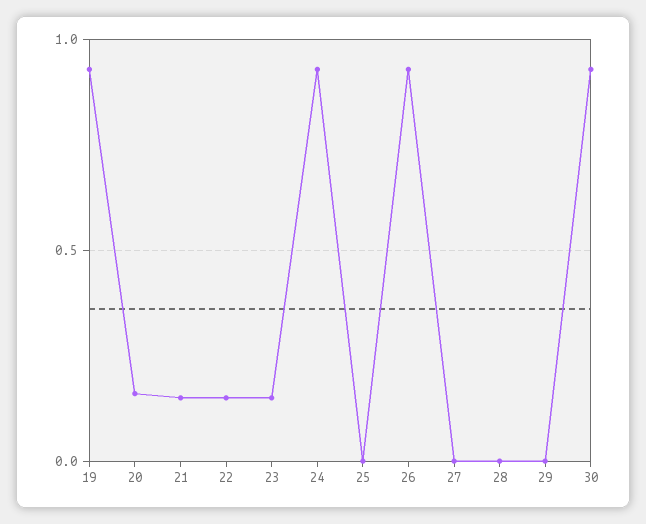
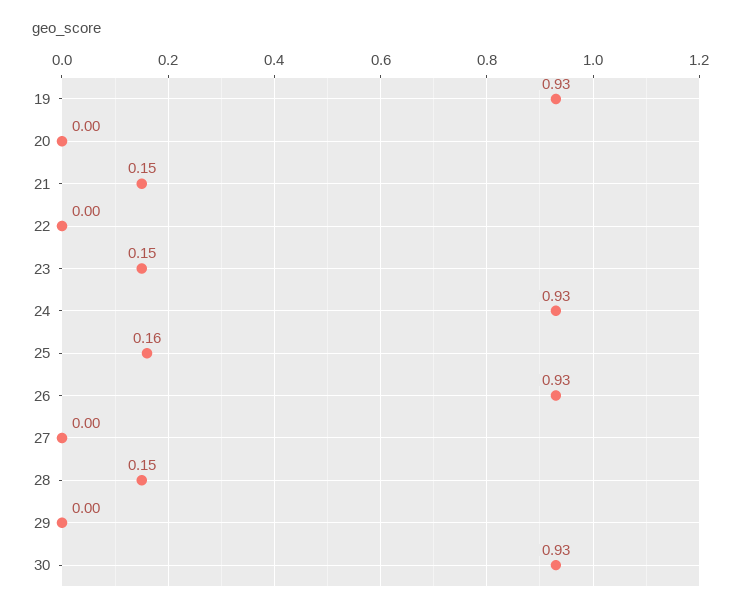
20: 0.15 -> 0
22: 0.15 -> 0
25: 0 -> 0.16
28: 0 -> 0.15

